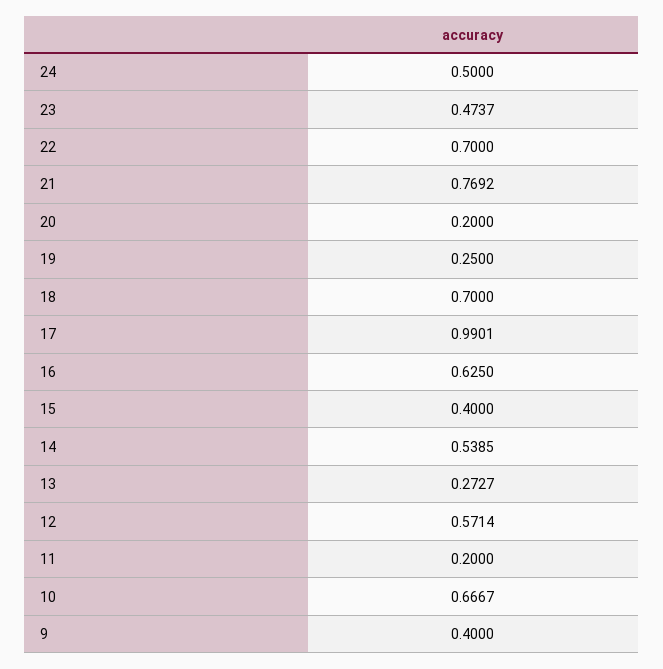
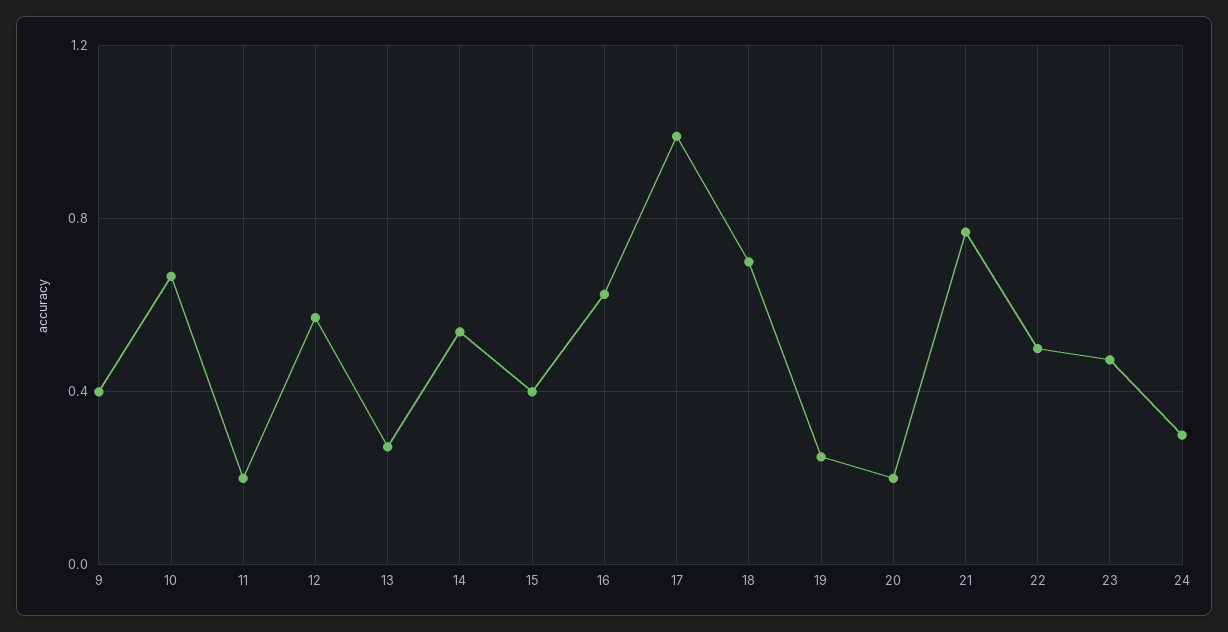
24: 0.5 -> 0.3
22: 0.7 -> 0.5

